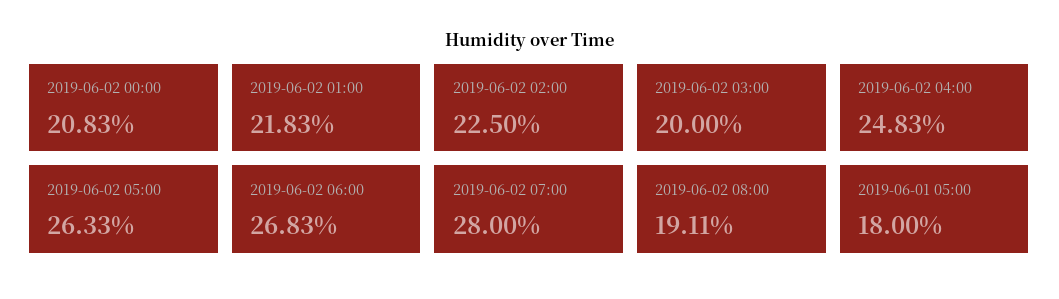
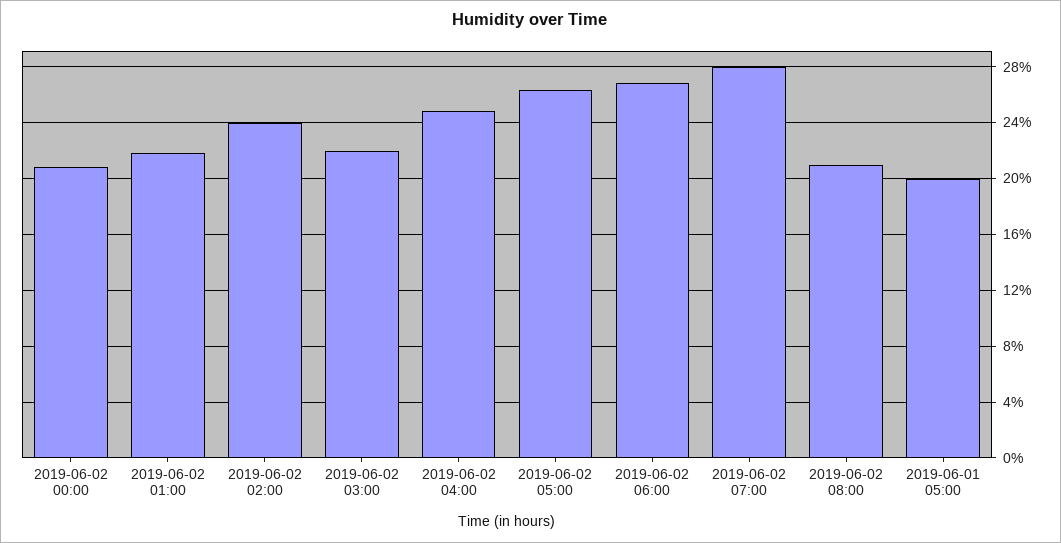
2019-06-02 02:00: 22.5 -> 24
2019-06-02 03:00: 20 -> 22
2019-06-02 08:00: 19.11 -> 21
2019-06-01 05:00: 18 -> 20

